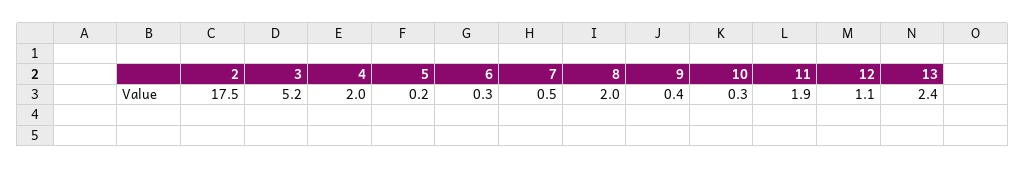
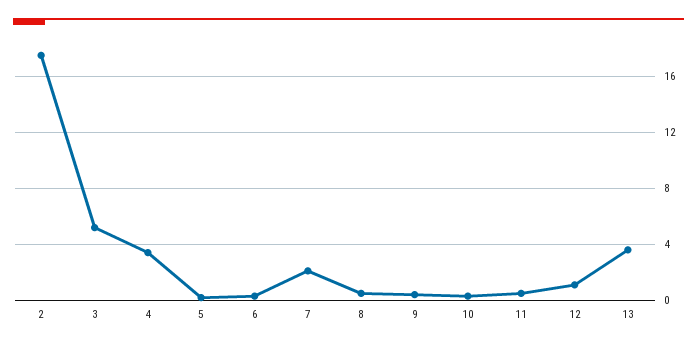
4: 2 -> 3.5
7: 0.5 -> 2
8: 2 -> 0.5
11: 1.9 -> 0.5
13: 2.4 -> 3.5

